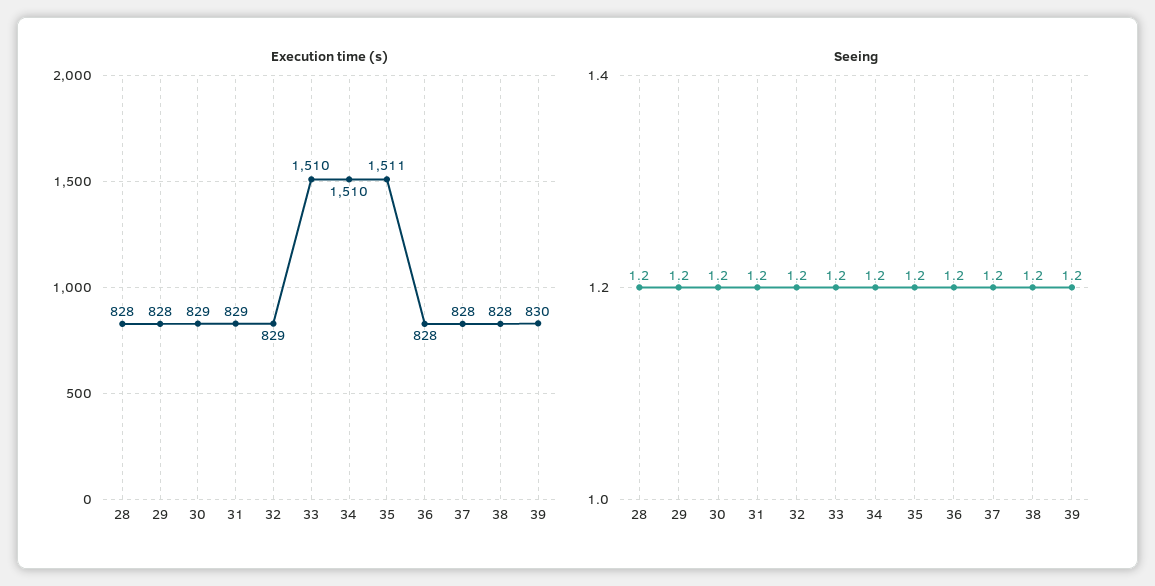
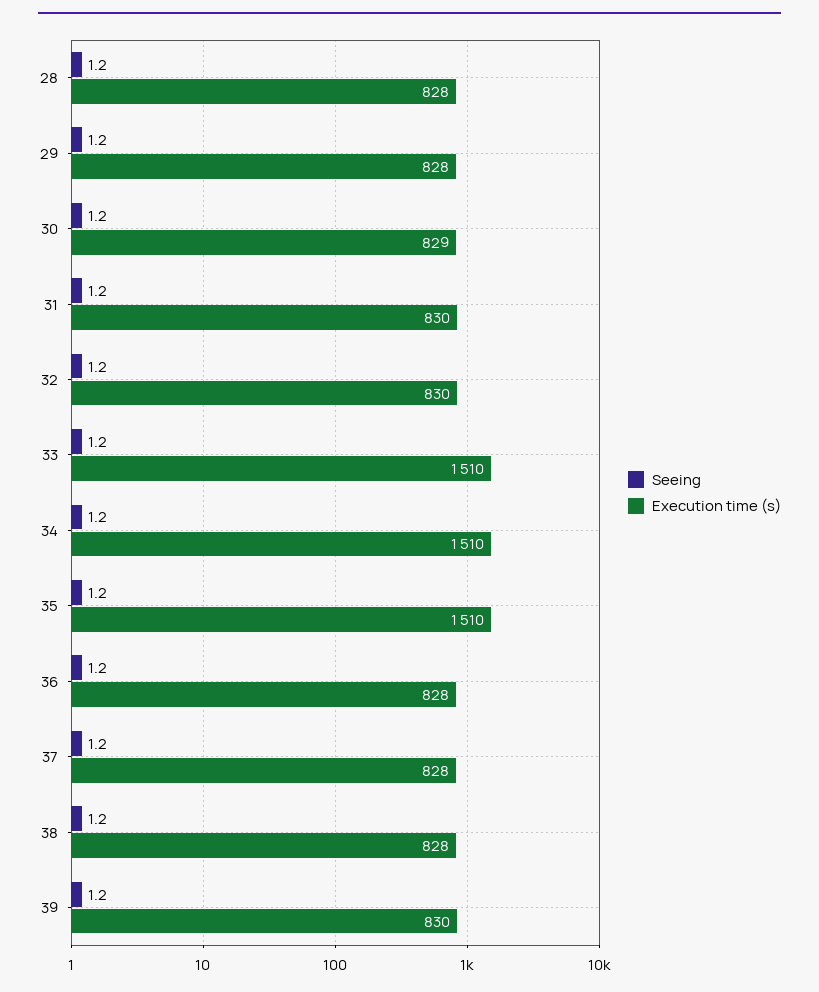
Execution time (s), 31: 829 -> 830
Execution time (s), 32: 829 -> 830
Execution time (s), 35: 1511 -> 1510

